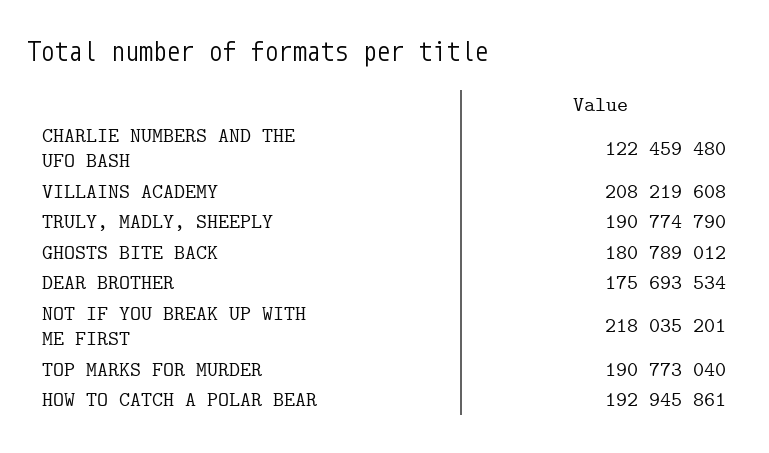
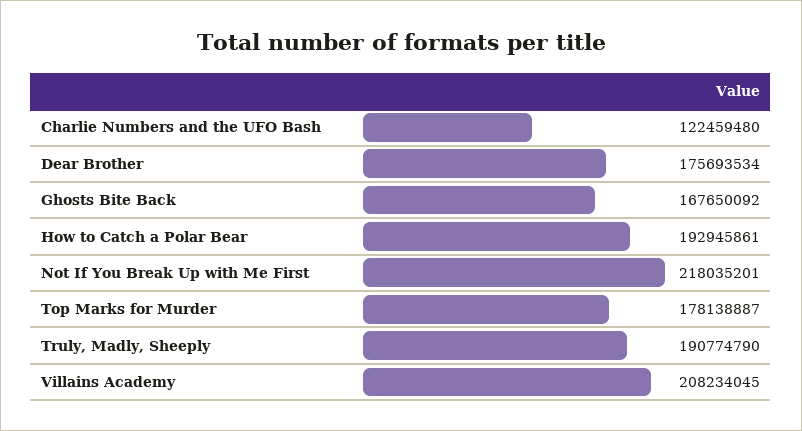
VILLAINS ACADEMY: 208219608 -> 208234045
GHOSTS BITE BACK: 180789012 -> 167650092
TOP MARKS FOR MURDER: 190773040 -> 178138887

